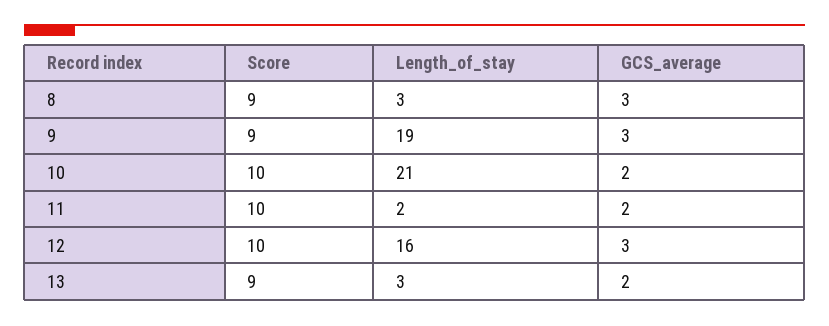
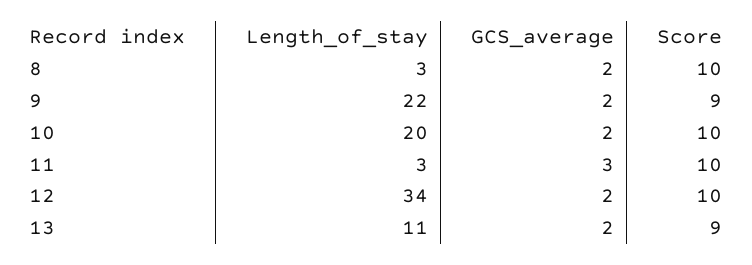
Score, 8: 9 -> 10
GCS_average, 8: 3 -> 2
Length_of_stay, 9: 19 -> 22
GCS_average, 9: 3 -> 2
Length_of_stay, 10: 21 -> 20
Length_of_stay, 11: 2 -> 3
GCS_average, 11: 2 -> 3
Length_of_stay, 12: 16 -> 34
GCS_average, 12: 3 -> 2
Length_of_stay, 13: 3 -> 11

